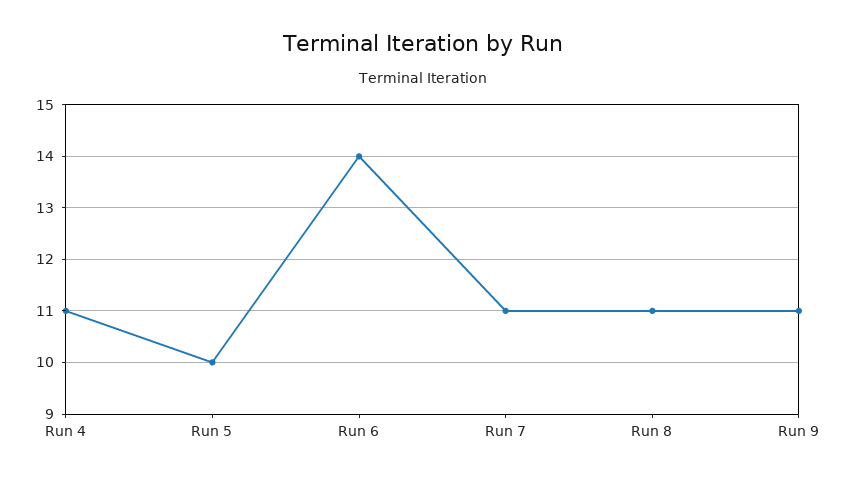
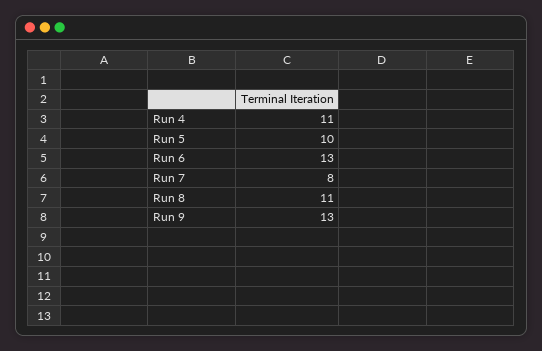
Run 6: 14 -> 13
Run 7: 11 -> 8
Run 9: 11 -> 13

